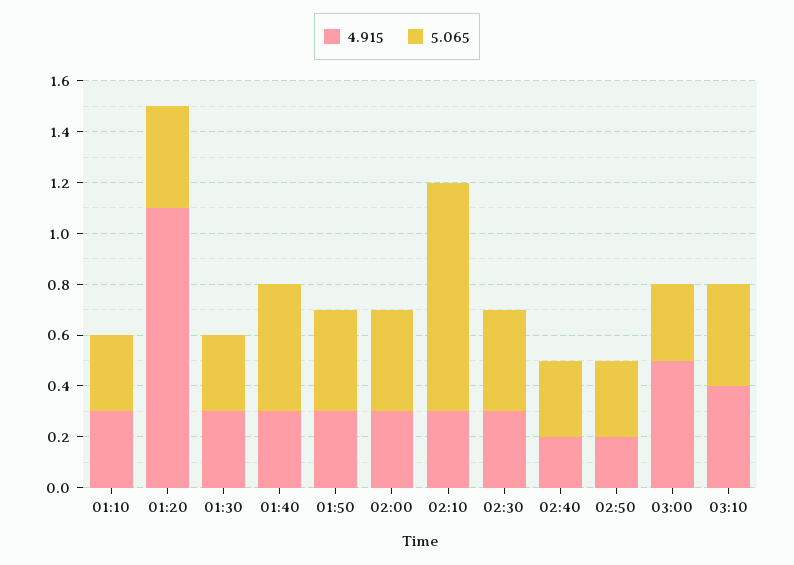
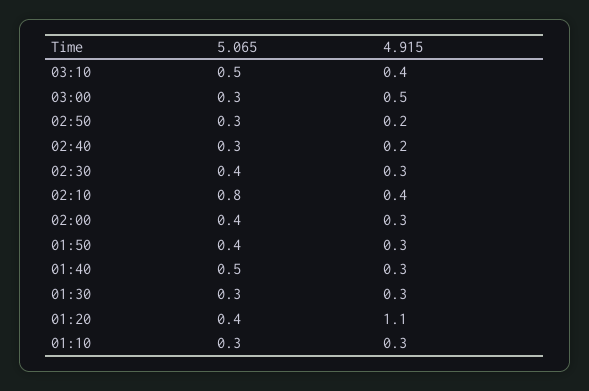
4.915, 02:10: 0.3 -> 0.4
5.065, 02:10: 0.9 -> 0.8
5.065, 03:10: 0.4 -> 0.5

